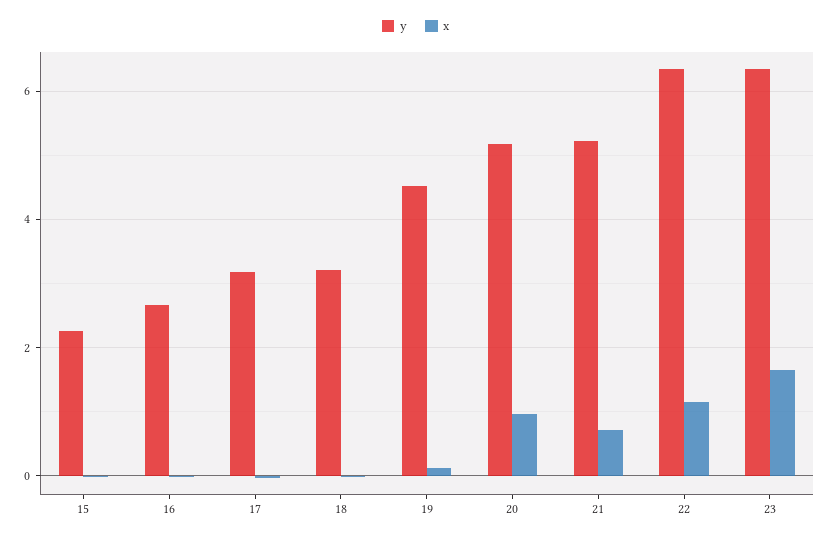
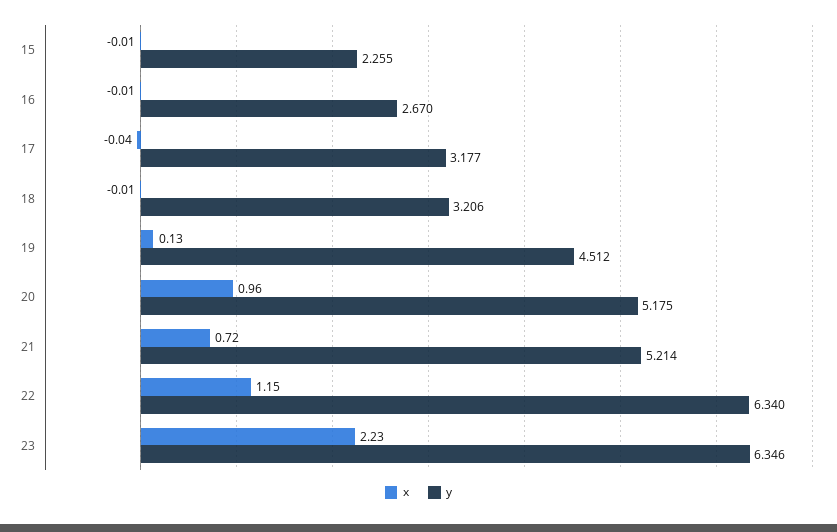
x, 23: 1.6 -> 2.23

